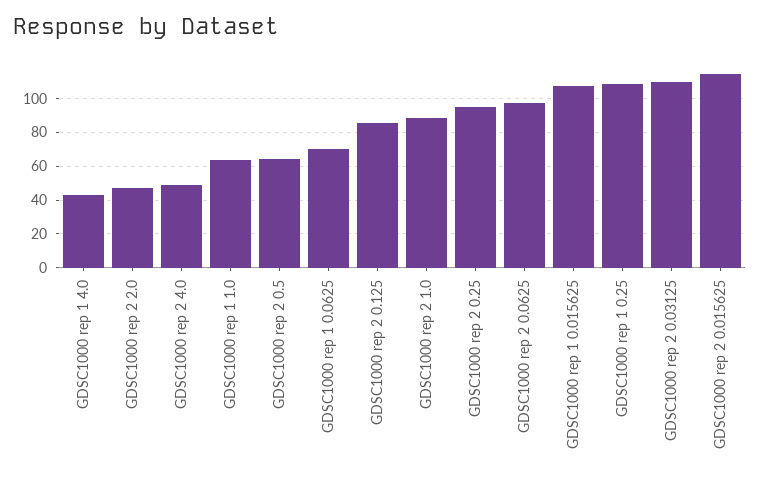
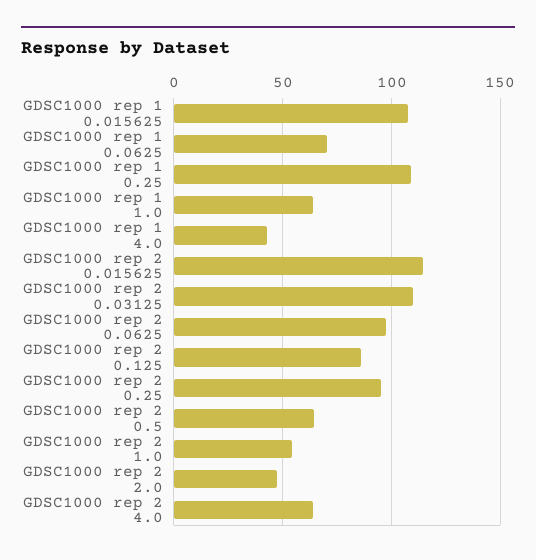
GDSC1000 rep 2 4.0: 50 -> 65
GDSC1000 rep 2 1.0: 90 -> 55

